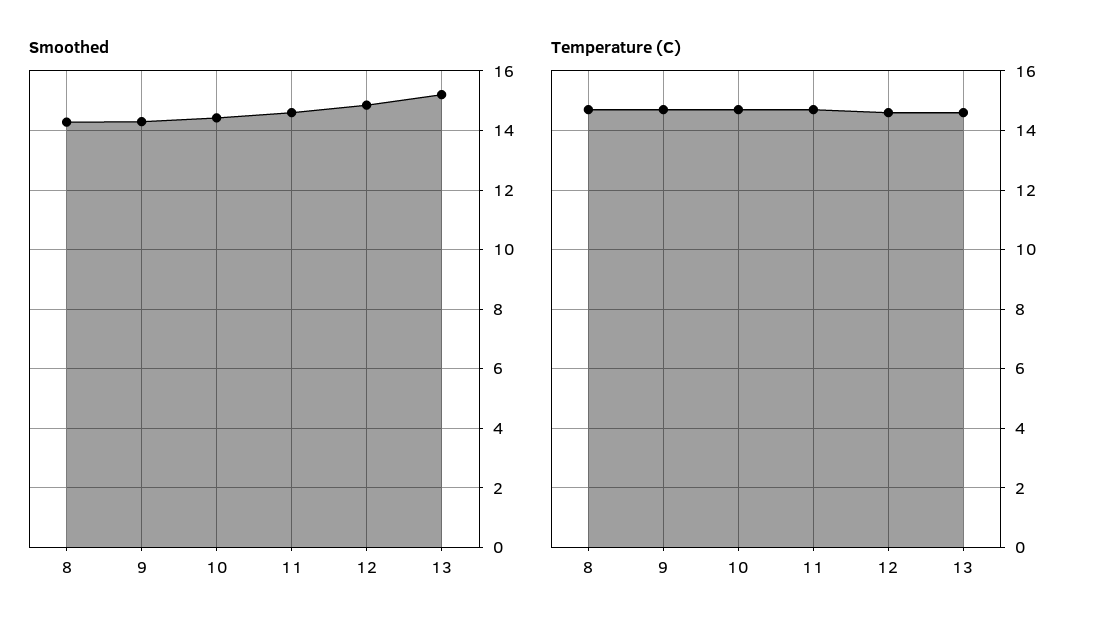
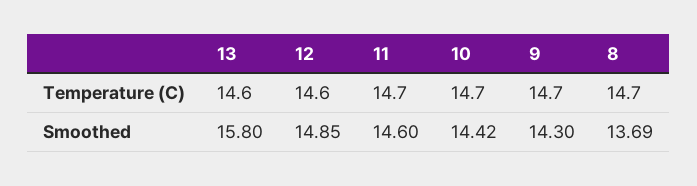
Smoothed, 8: 14.25 -> 13.69
Smoothed, 13: 15.25 -> 15.8

